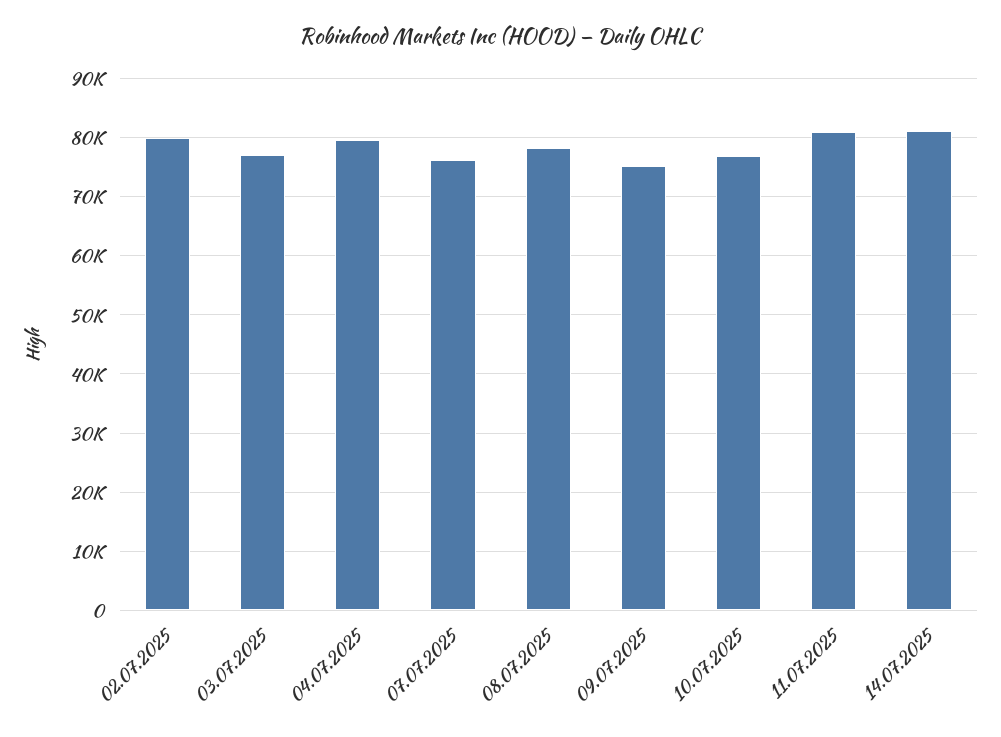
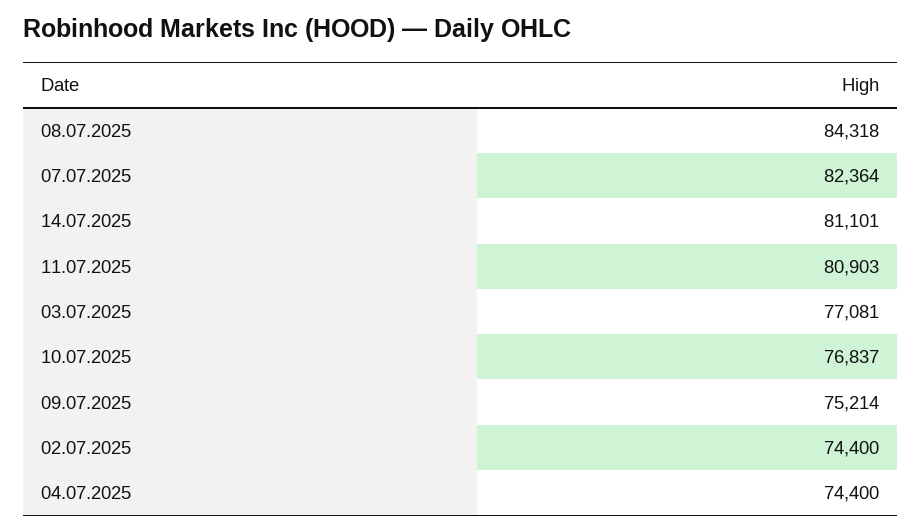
02.07.2025: 80000 -> 74400
04.07.2025: 80000 -> 74400
07.07.2025: 76000 -> 82364
08.07.2025: 78000 -> 84318

